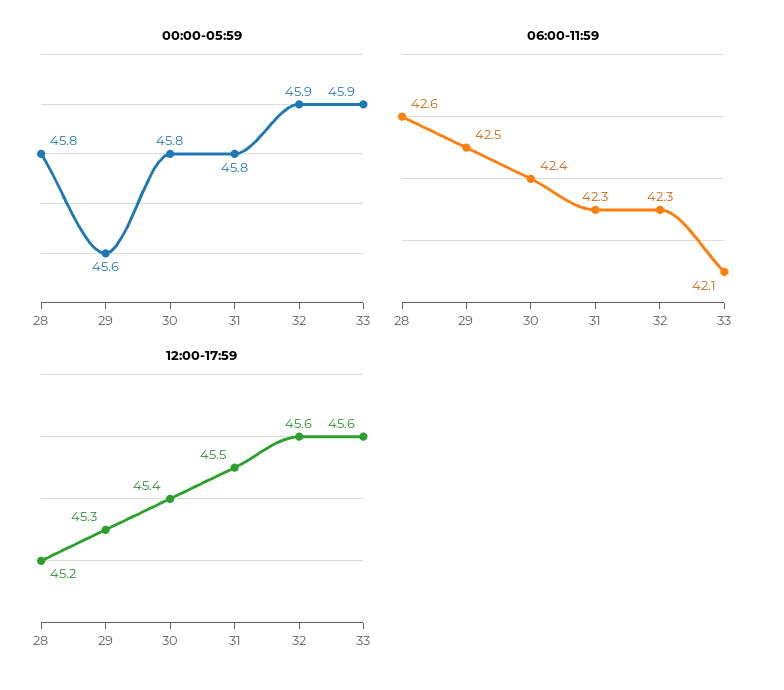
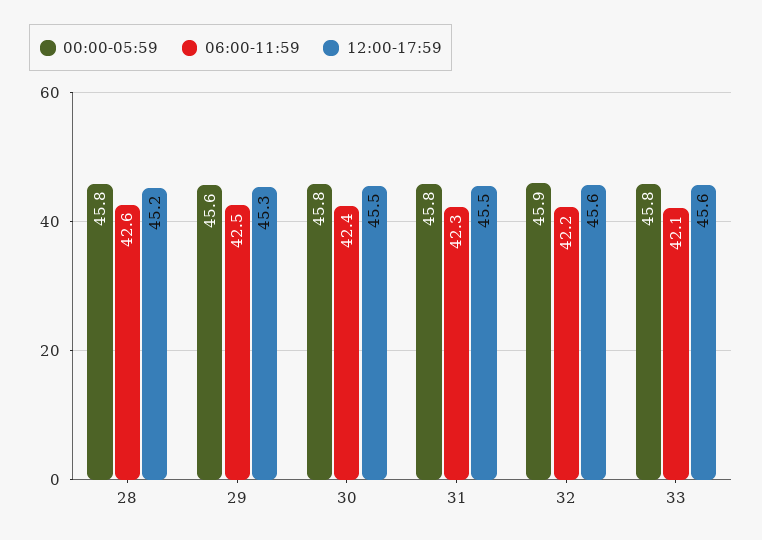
00:00-05:59, 33: 45.9 -> 45.8
06:00-11:59, 32: 42.3 -> 42.2
12:00-17:59, 30: 45.4 -> 45.5

